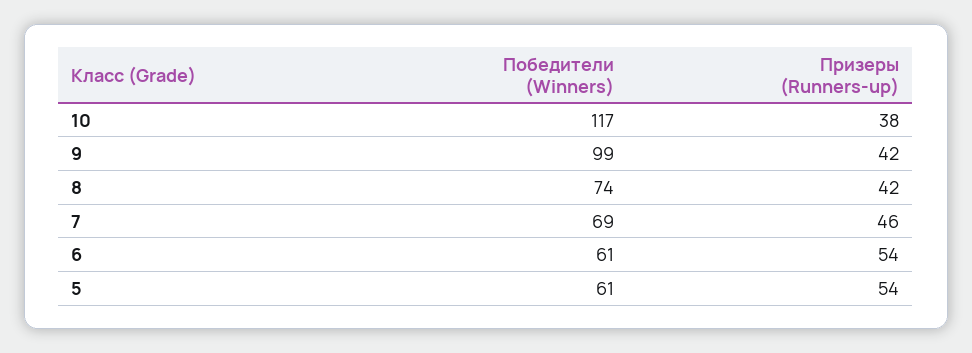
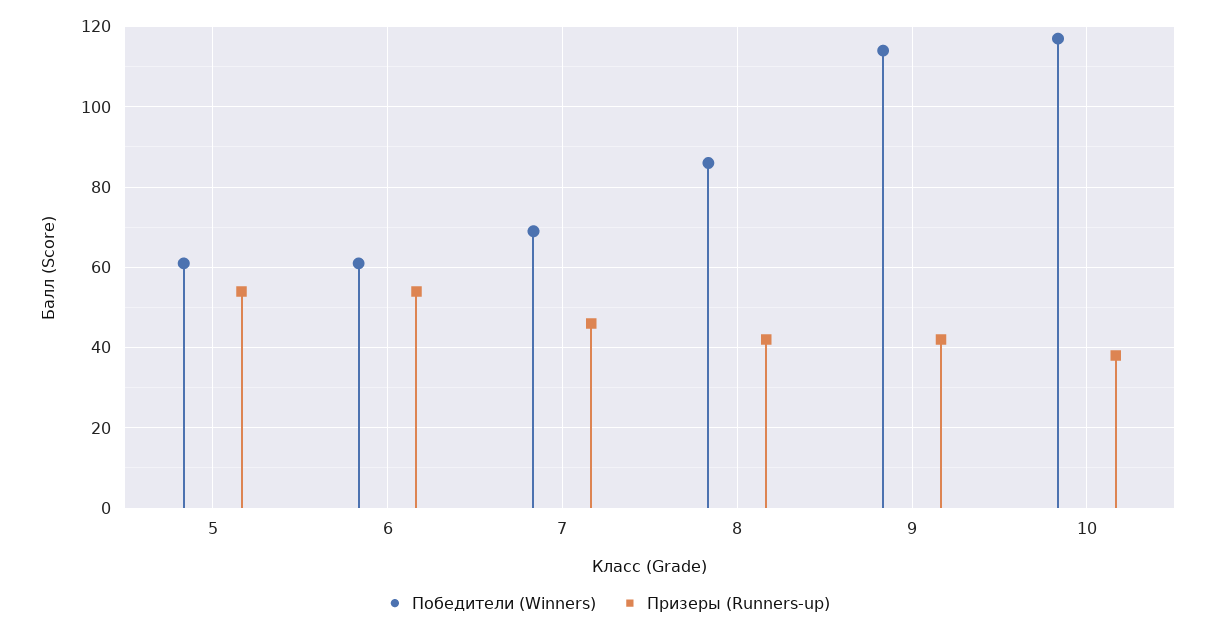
Победители (Winners), 9: 99 -> 115
Победители (Winners), 8: 74 -> 85

